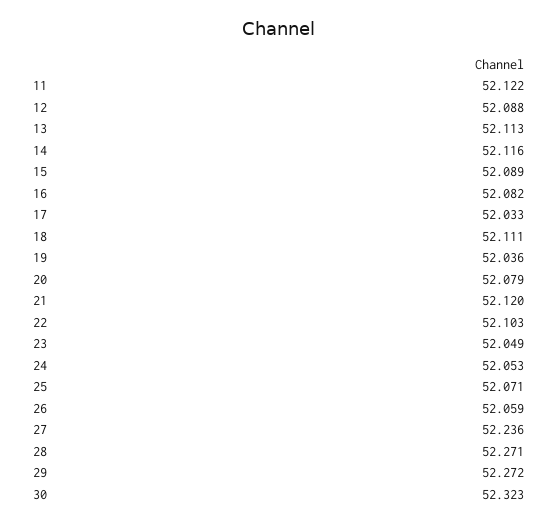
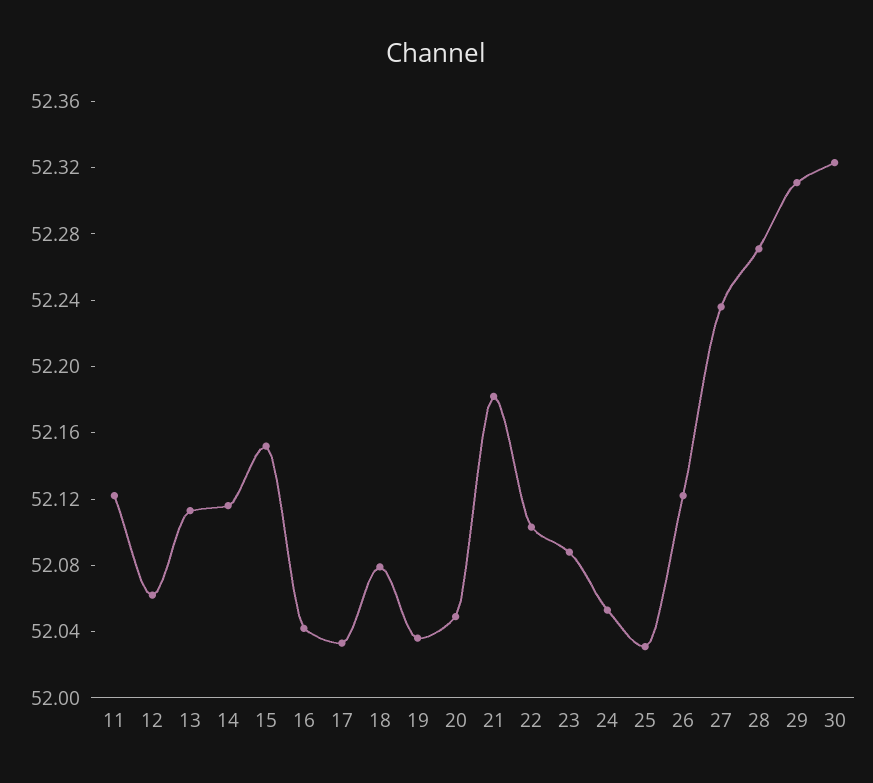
12: 52.088 -> 52.06
15: 52.089 -> 52.15
16: 52.082 -> 52.04
18: 52.111 -> 52.08
20: 52.079 -> 52.05
21: 52.12 -> 52.18
23: 52.049 -> 52.09
25: 52.071 -> 52.03
26: 52.059 -> 52.12
29: 52.272 -> 52.31

